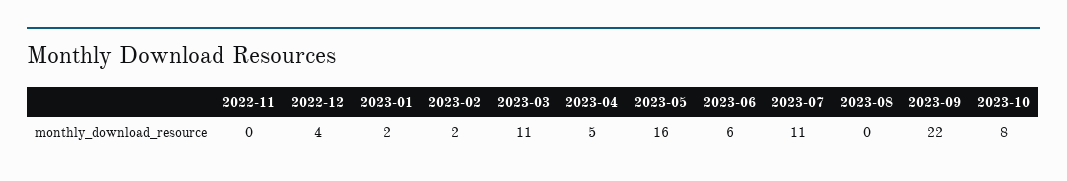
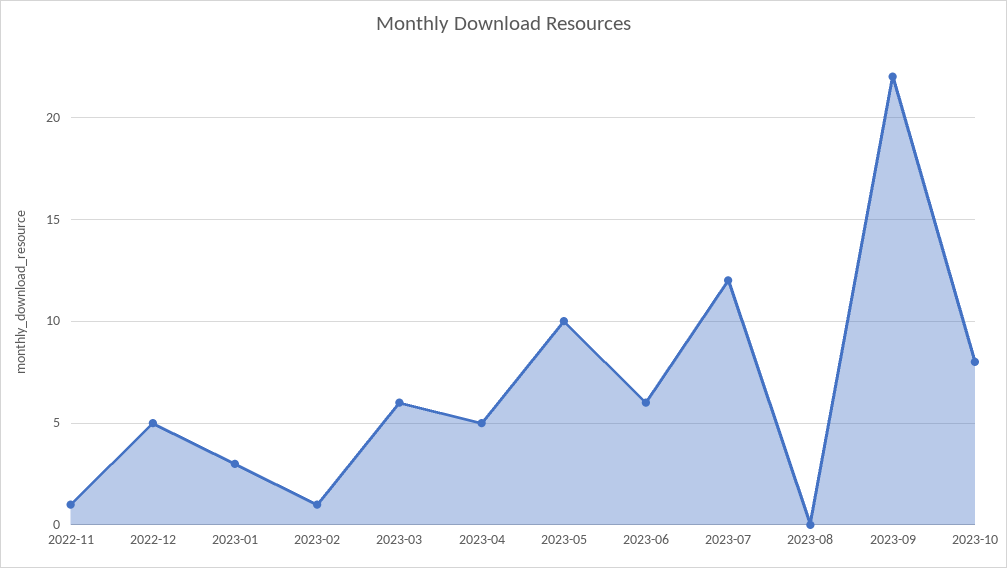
2022-11: 0 -> 1
2022-12: 4 -> 5
2023-01: 2 -> 3
2023-02: 2 -> 1
2023-03: 11 -> 6
2023-05: 16 -> 10
2023-07: 11 -> 12

